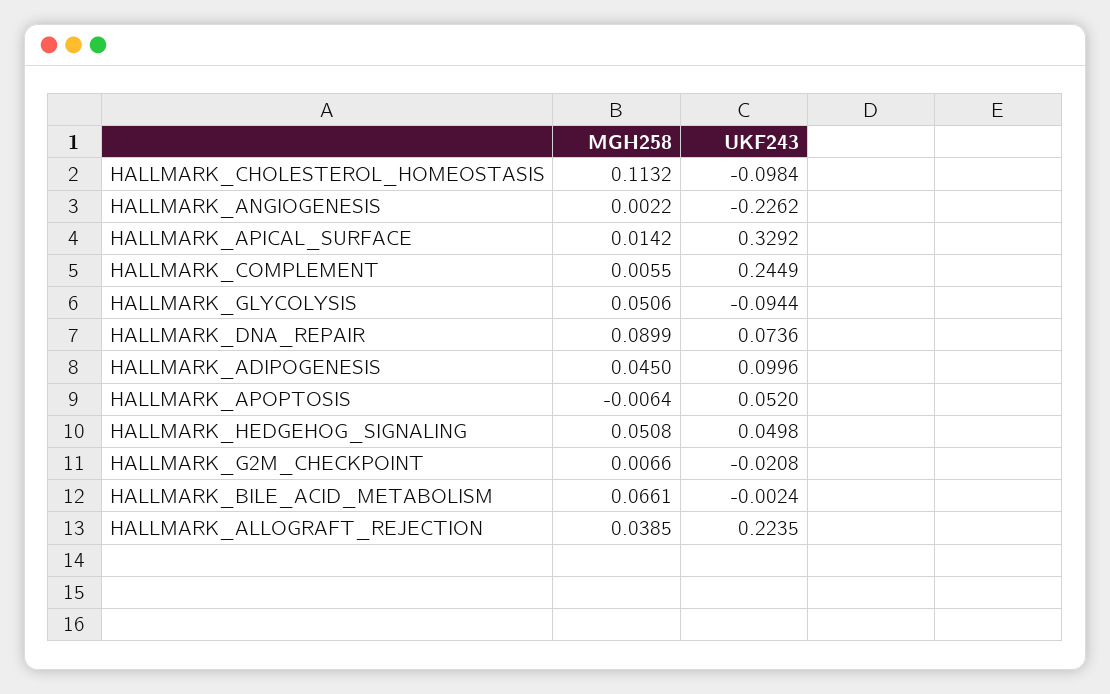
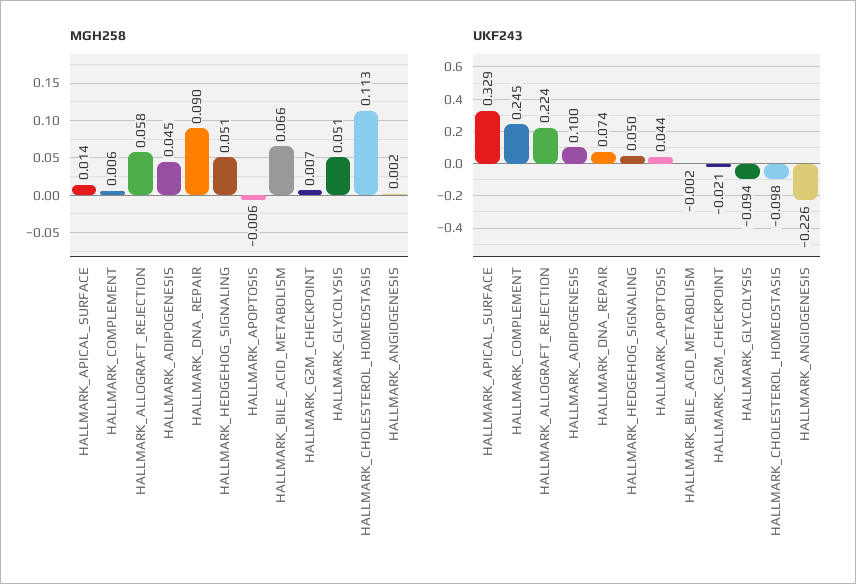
UKF243, HALLMARK_APOPTOSIS: 0.052 -> 0.044
MGH258, HALLMARK_ALLOGRAFT_REJECTION: 0.0385 -> 0.058

